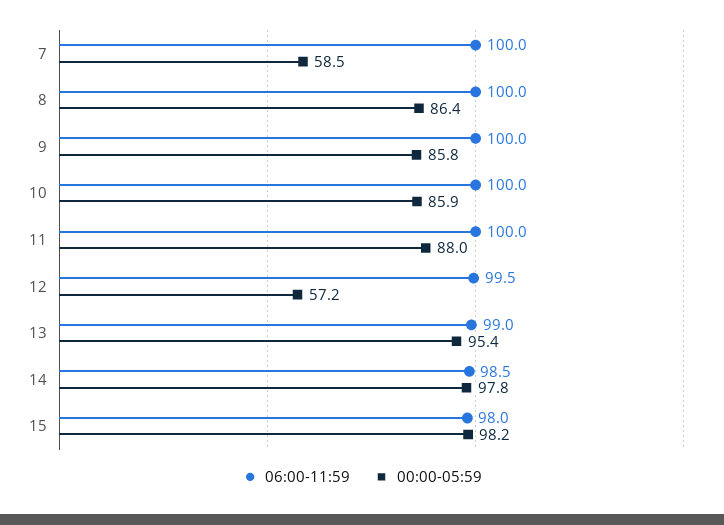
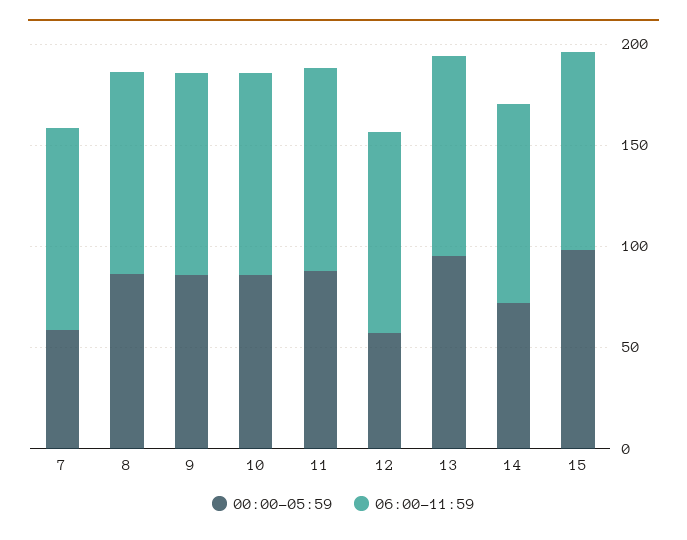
00:00-05:59, 14: 97.8 -> 70

